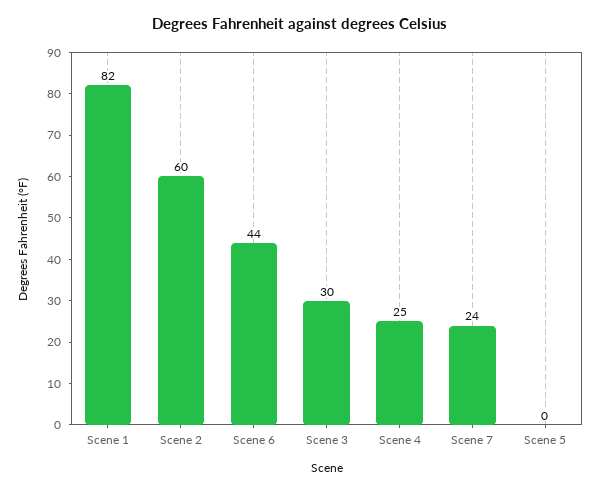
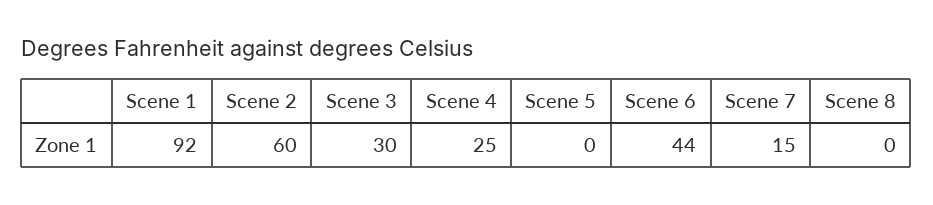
Scene 1: 82 -> 92
Scene 7: 24 -> 15
Scene 8: none -> 0

